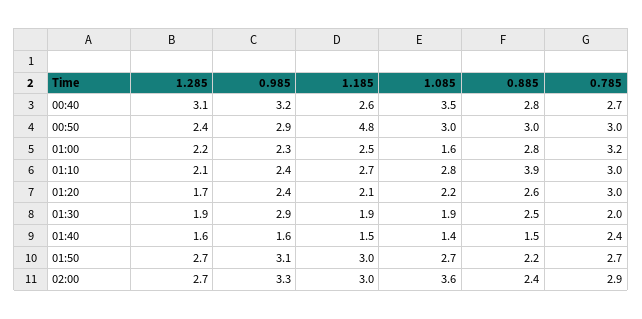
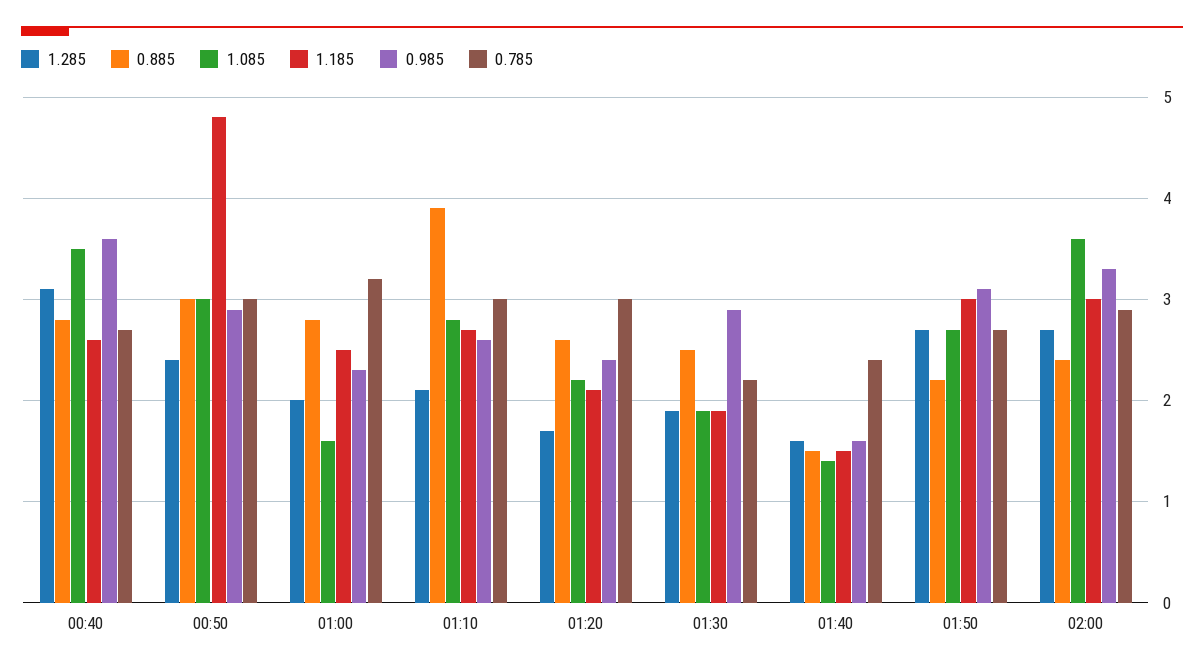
0.985, 00:40: 3.2 -> 3.6
1.285, 01:00: 2.2 -> 2
0.985, 01:10: 2.4 -> 2.6
0.785, 01:30: 2 -> 2.2

